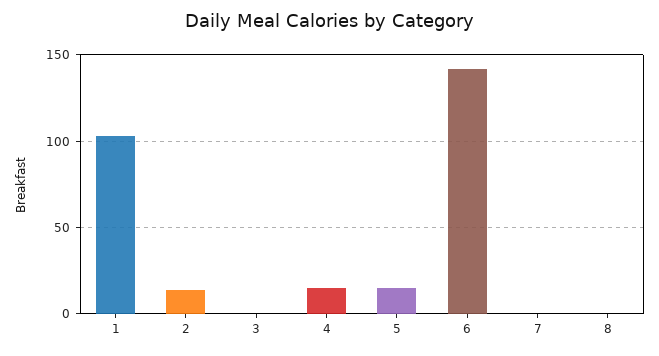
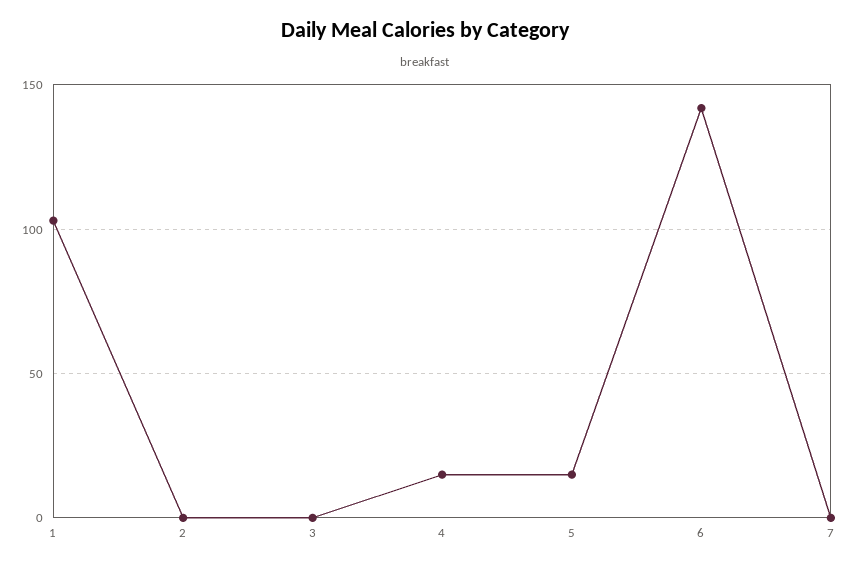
2: 15 -> 0
8: 0 -> none

